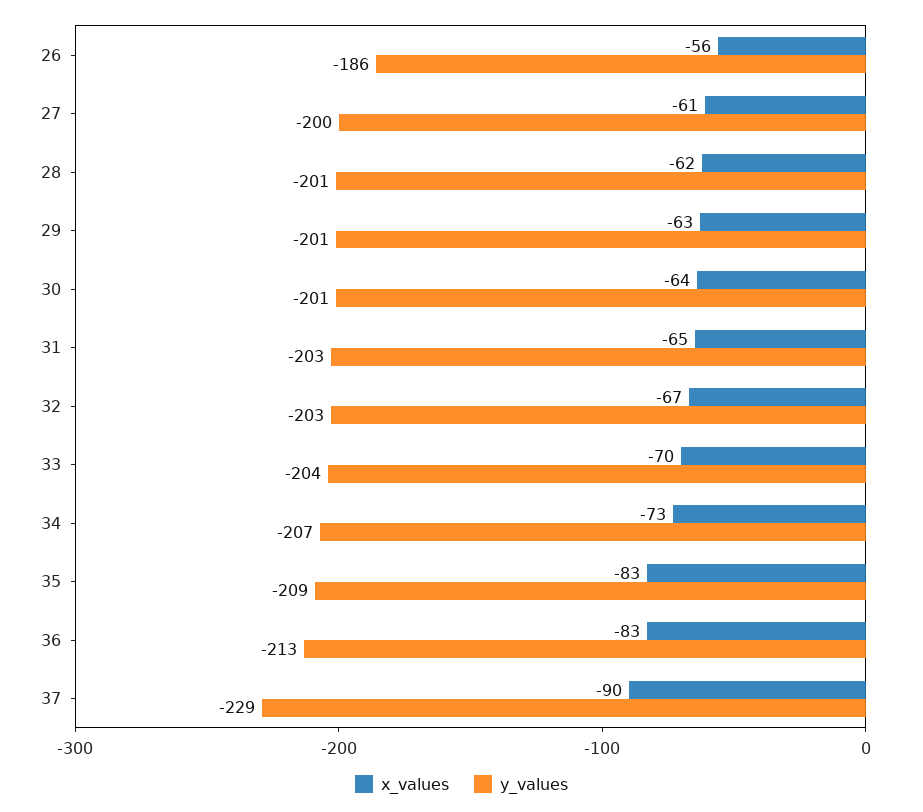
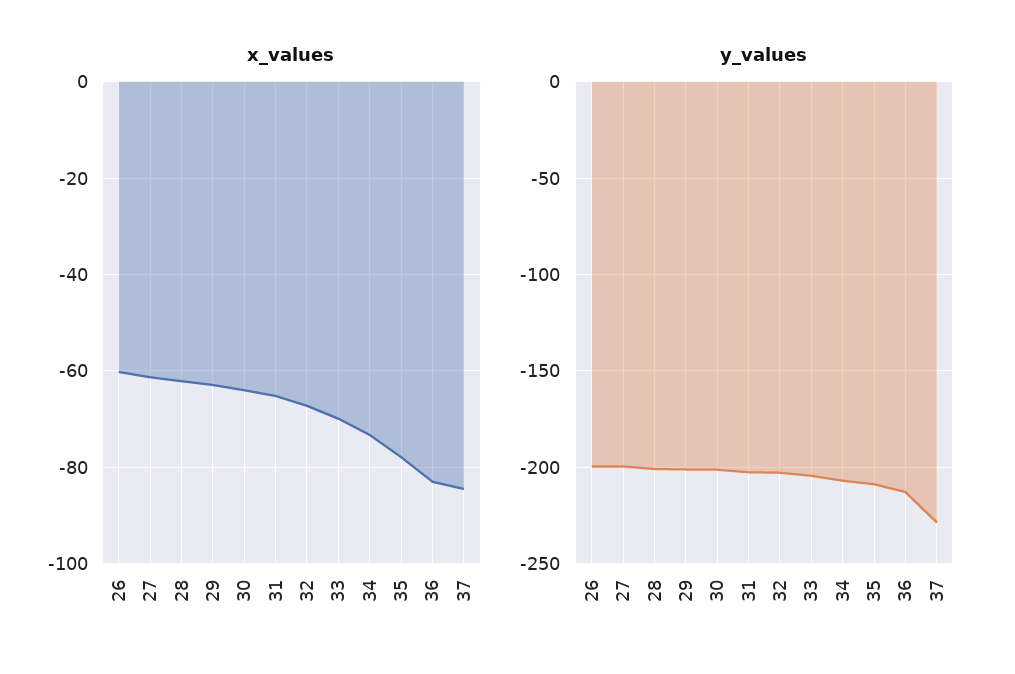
x_values, 26: -56 -> -60
y_values, 26: -186 -> -200
x_values, 35: -83 -> -78
x_values, 37: -90 -> -84

